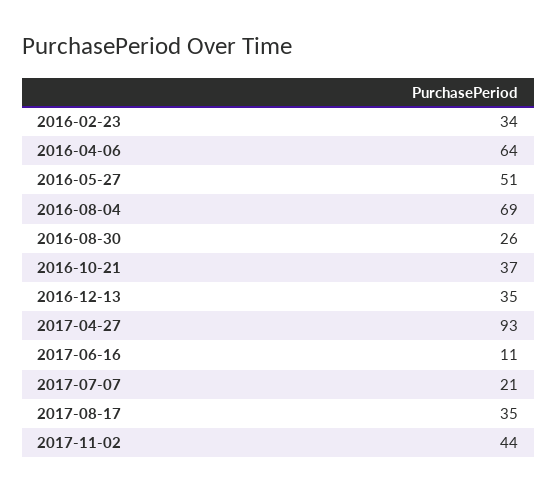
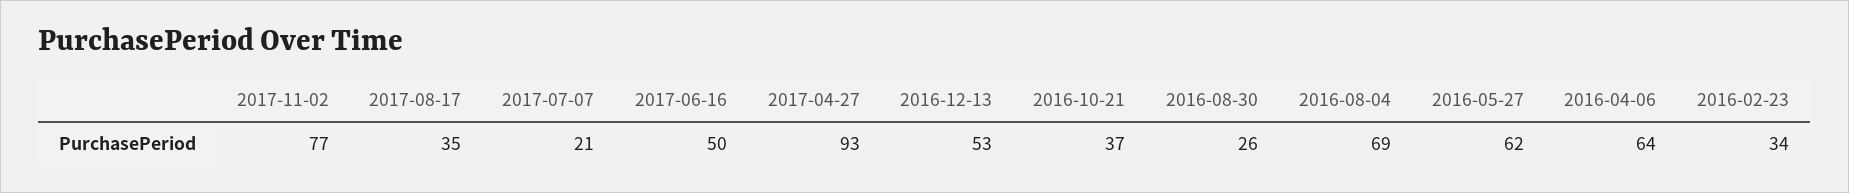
2016-05-27: 51 -> 62
2016-12-13: 35 -> 53
2017-06-16: 11 -> 50
2017-11-02: 44 -> 77

